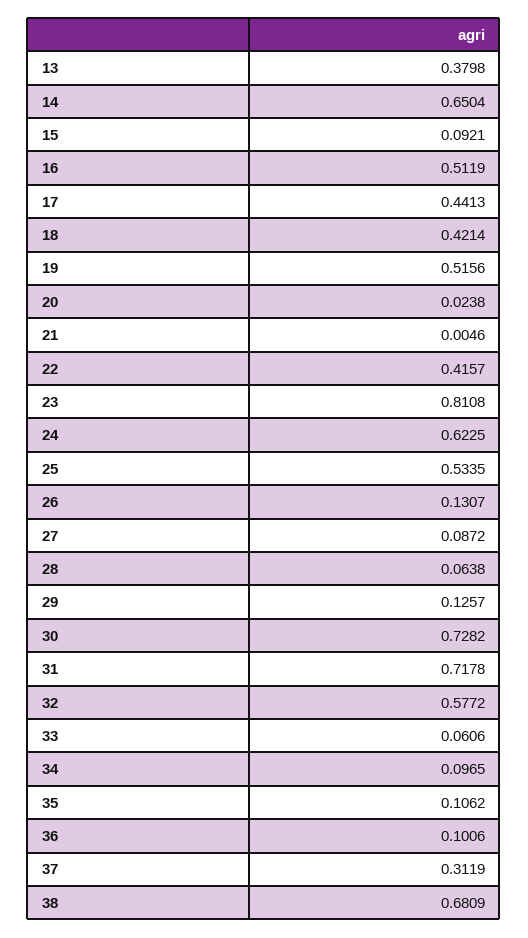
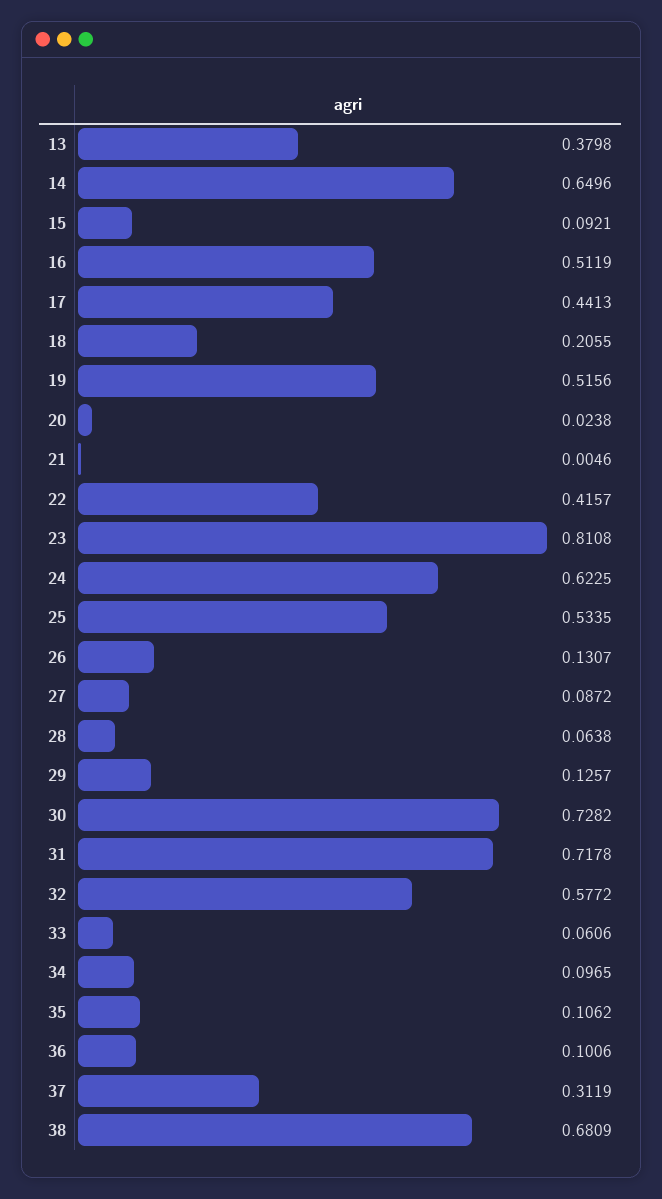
14: 0.6504 -> 0.6496
18: 0.4214 -> 0.2055

